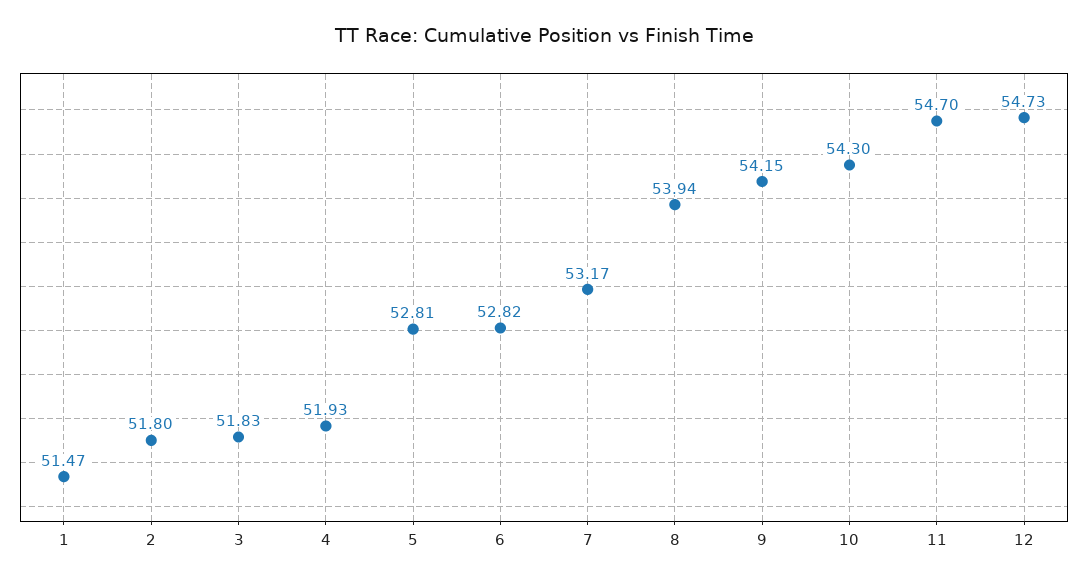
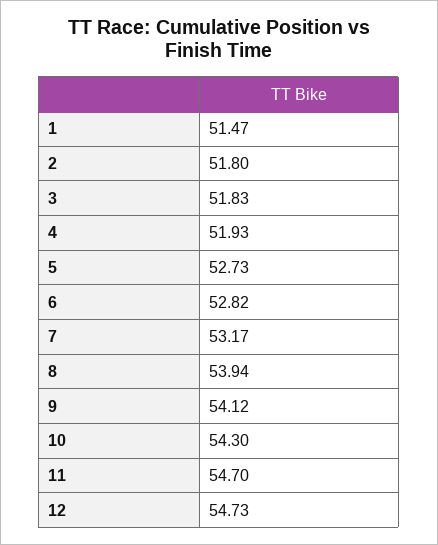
5: 52.81 -> 52.73
9: 54.15 -> 54.12

